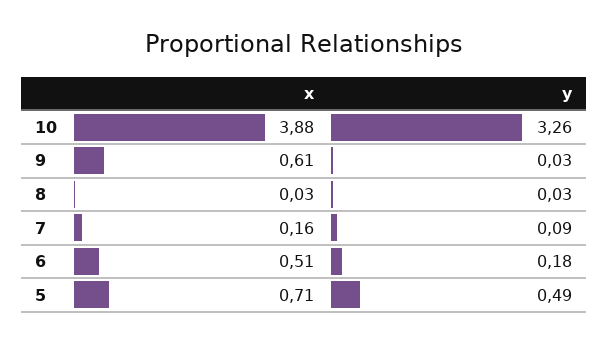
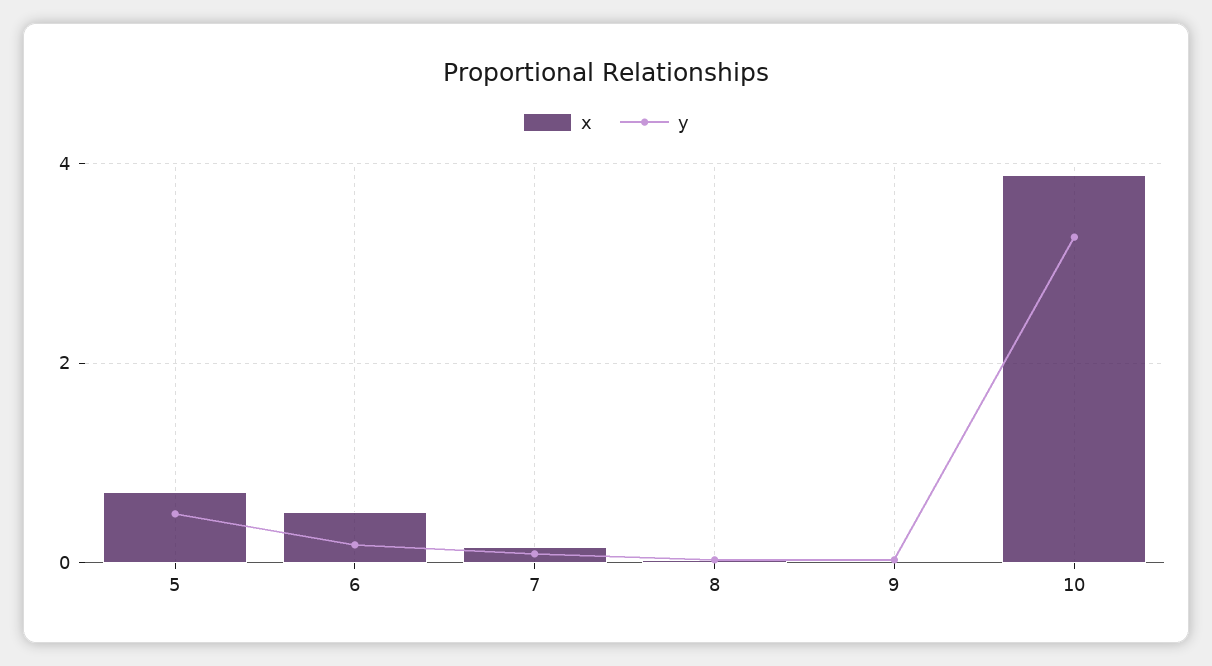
x, 9: 0.61 -> 0

